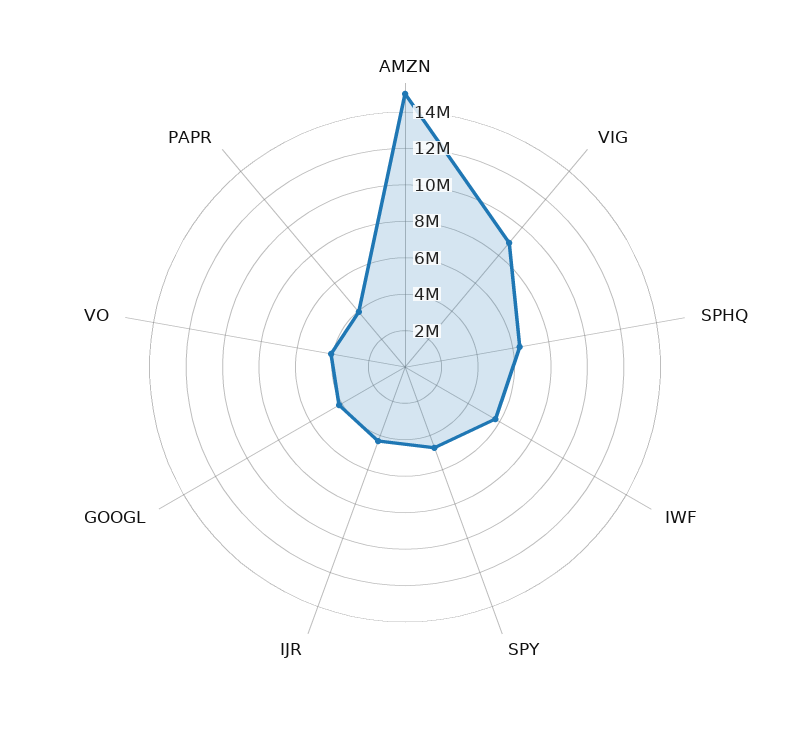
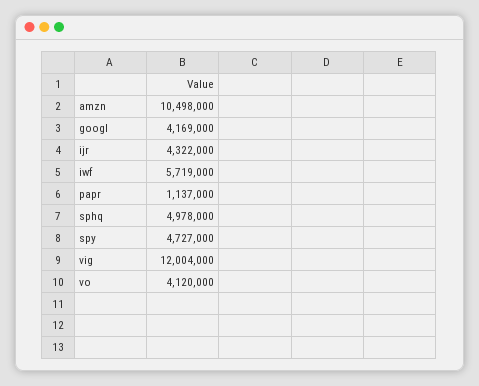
AMZN: 15000000 -> 10498000
VIG: 9000000 -> 12004000
SPHQ: 6500000 -> 4978000
PAPR: 4000000 -> 1137000

